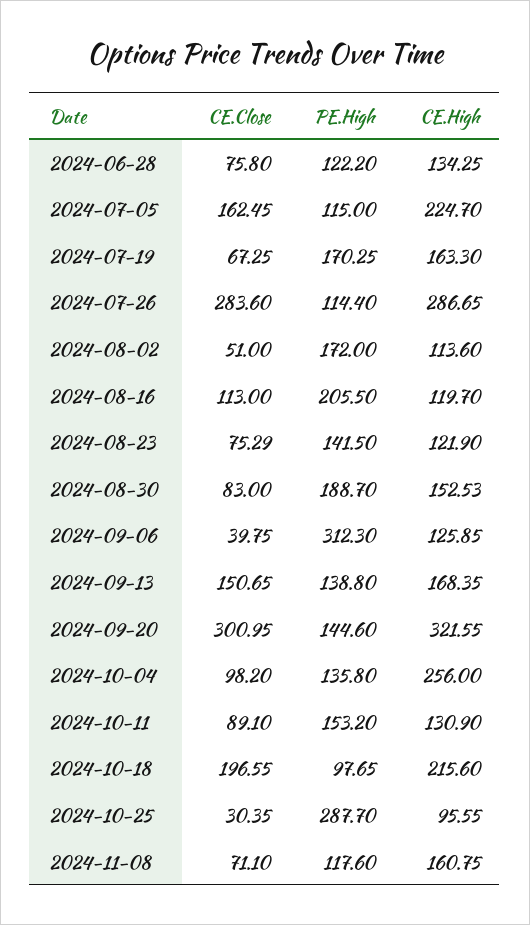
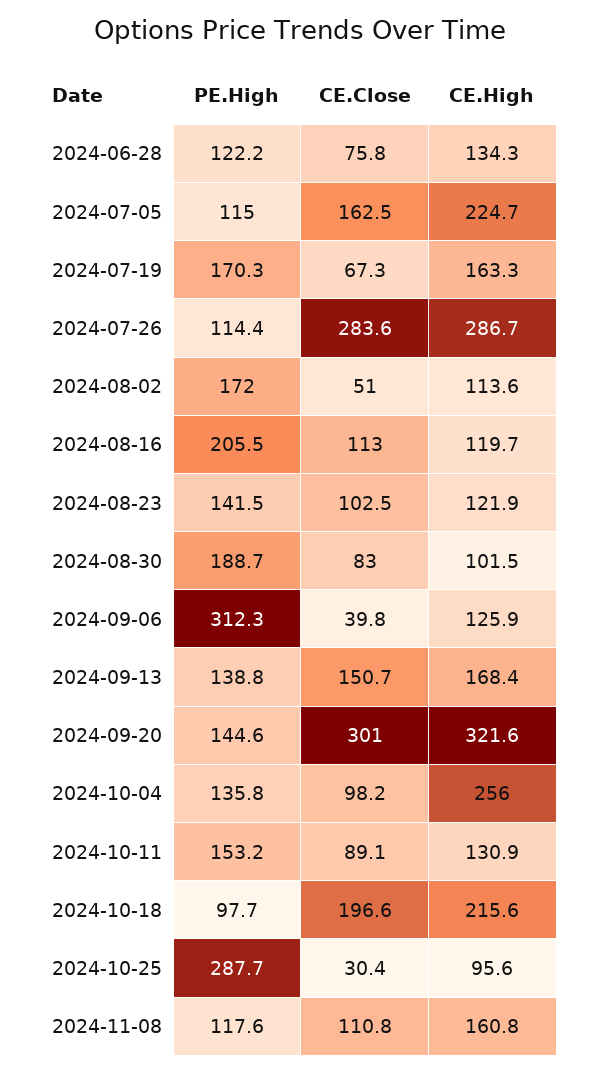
CE.Close, 2024-08-23: 75.29 -> 102.5
CE.High, 2024-08-30: 152.53 -> 101.5
CE.Close, 2024-11-08: 71.1 -> 110.8

